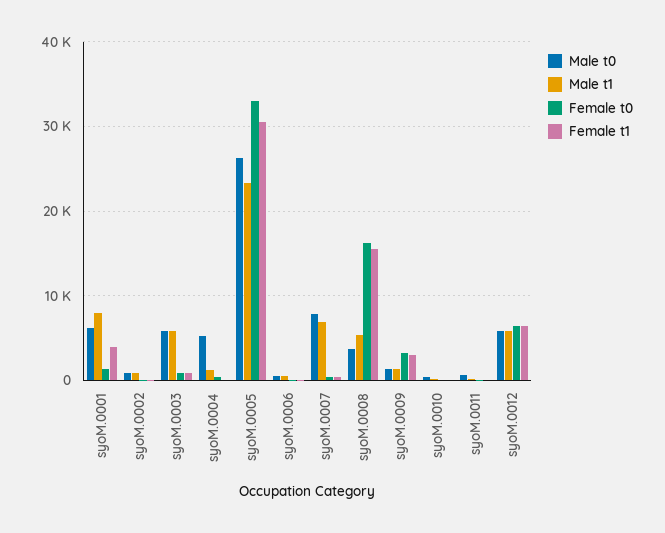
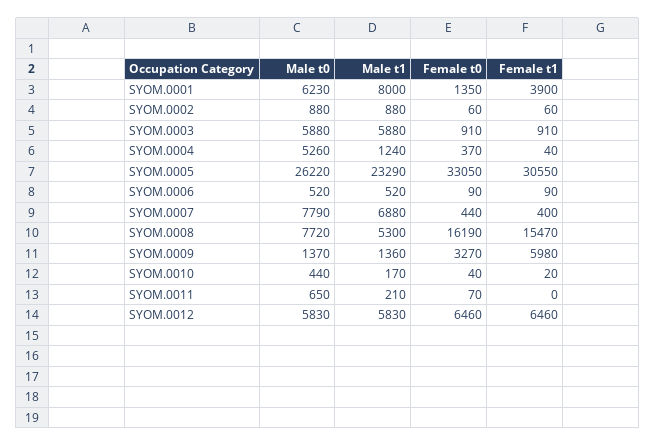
Male t0, syoM.0008: 4000 -> 7720
Female t1, syoM.0009: 3000 -> 5980

